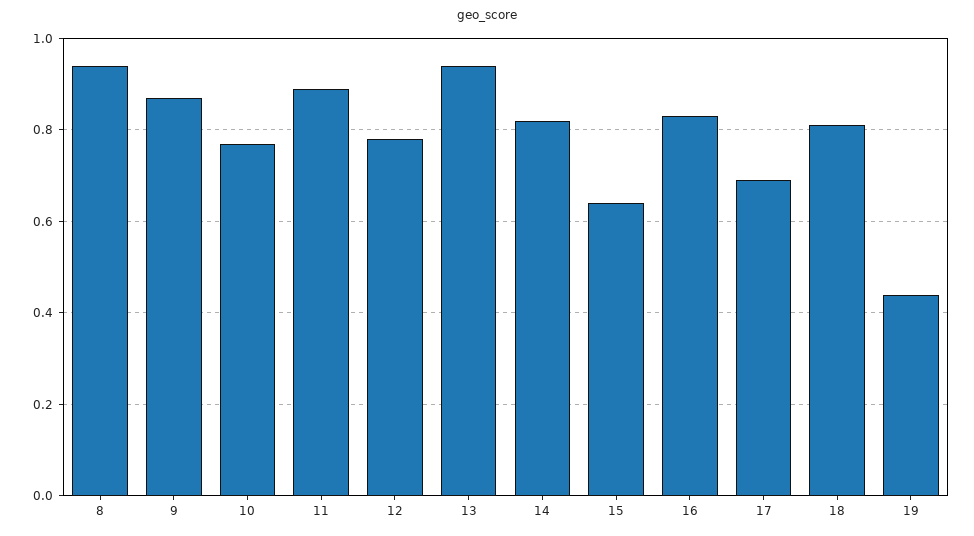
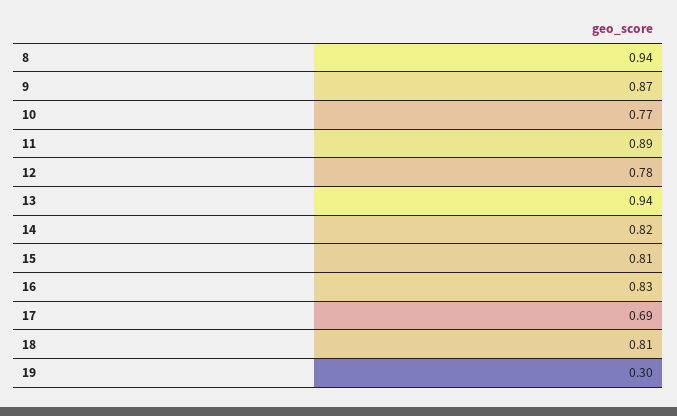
15: 0.65 -> 0.81
19: 0.45 -> 0.3

